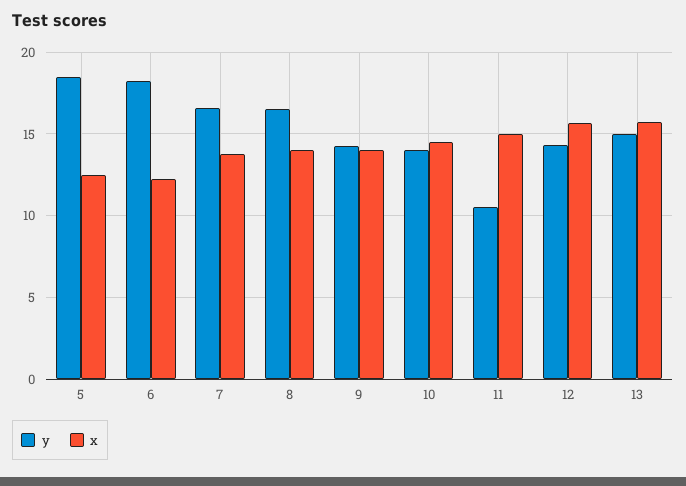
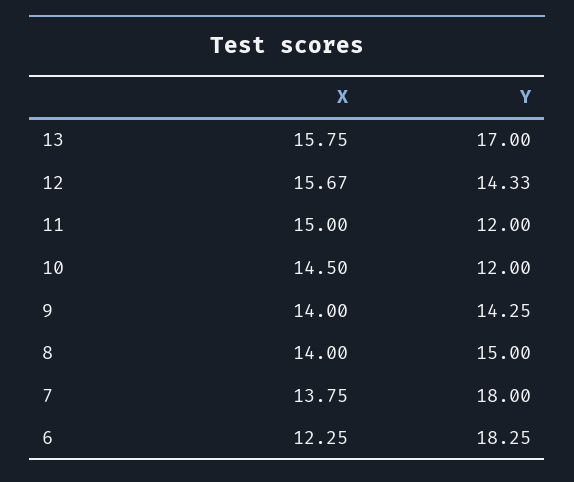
y, 5: 18.5 -> none
x, 5: 12.5 -> none
y, 7: 16.5 -> 18
y, 8: 16.5 -> 15
y, 10: 14 -> 12
y, 11: 10.5 -> 12
y, 13: 15 -> 17

